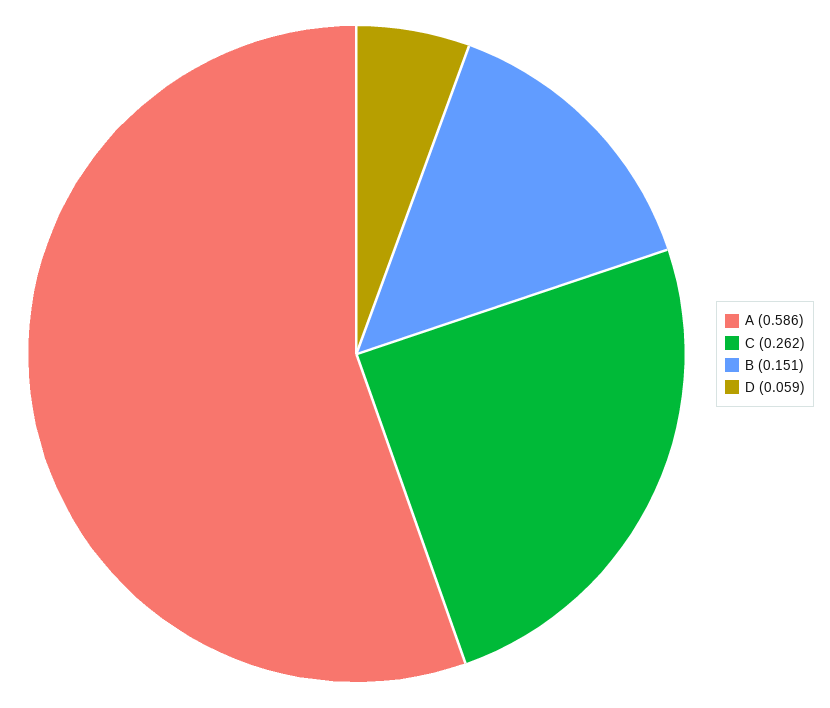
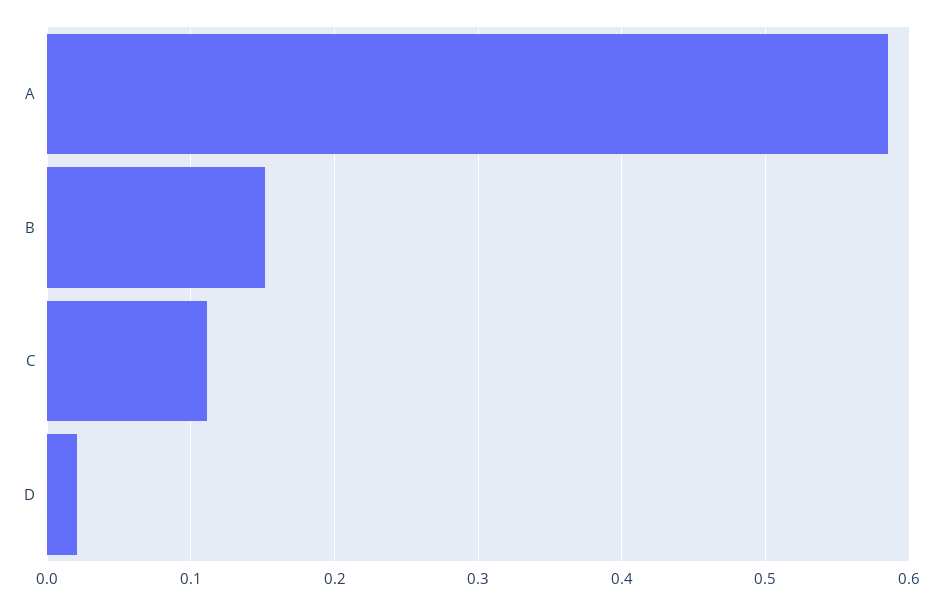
C: 0.262 -> 0.11
D: 0.059 -> 0.02

